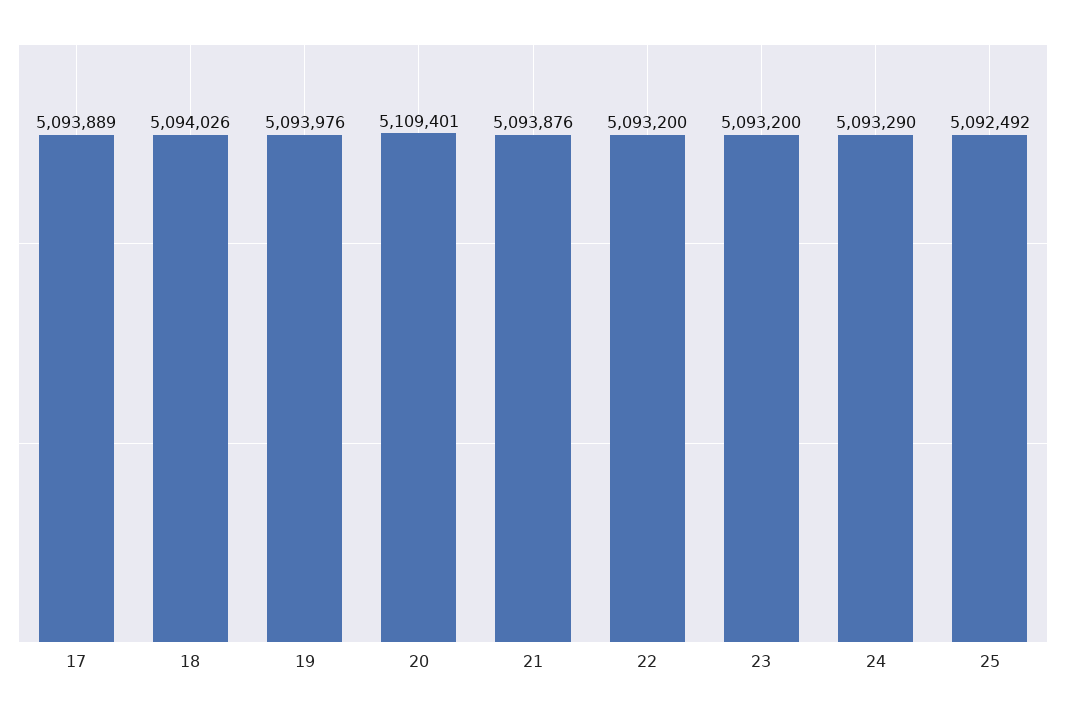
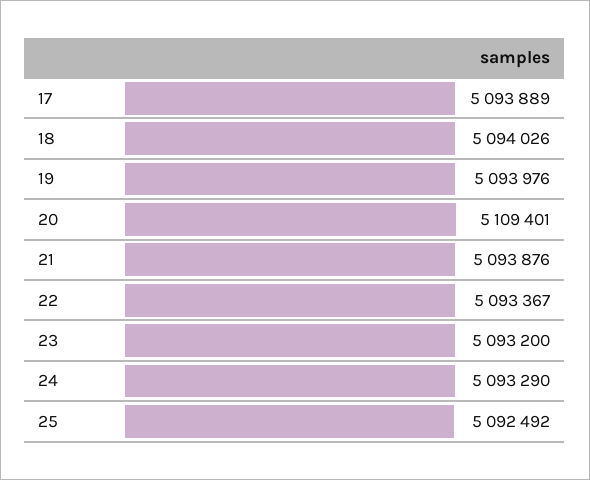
22: 5093200 -> 5093367

